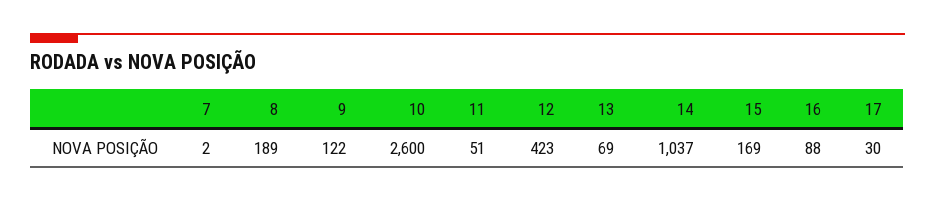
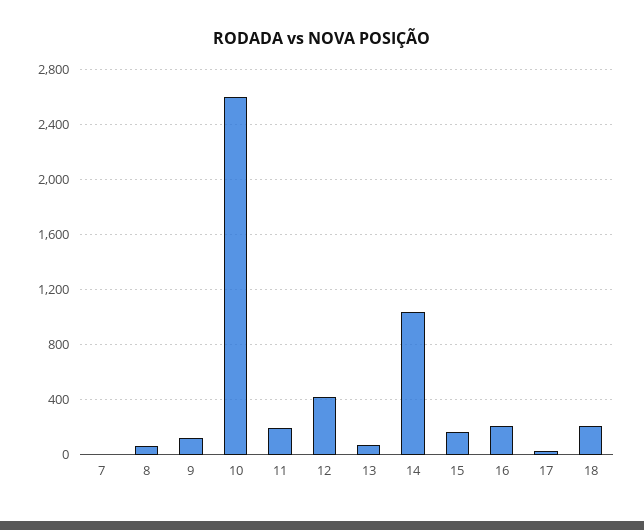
8: 189 -> 50
11: 51 -> 200
16: 88 -> 200
18: none -> 200

